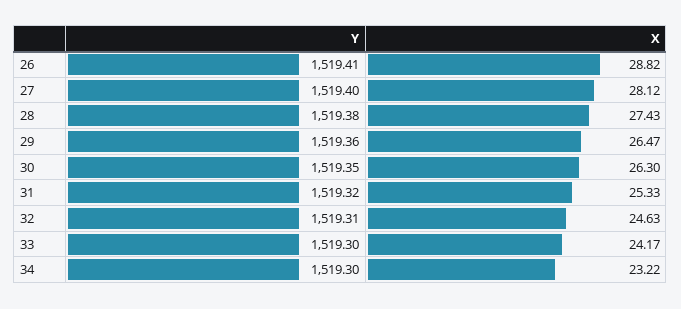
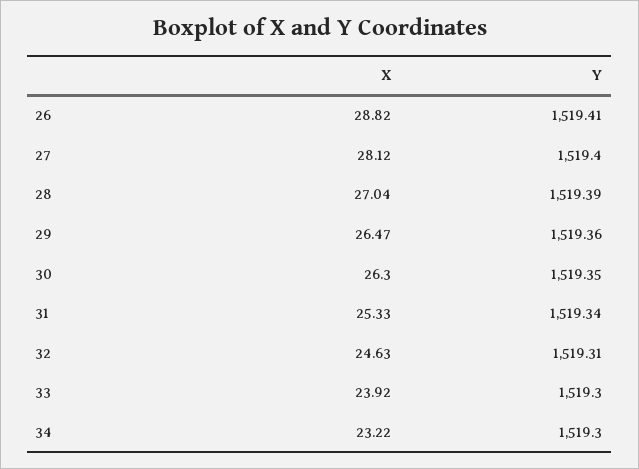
Y, 28: 1519.38 -> 1519.39
X, 28: 27.43 -> 27.04
Y, 31: 1519.32 -> 1519.34
X, 33: 24.17 -> 23.92

